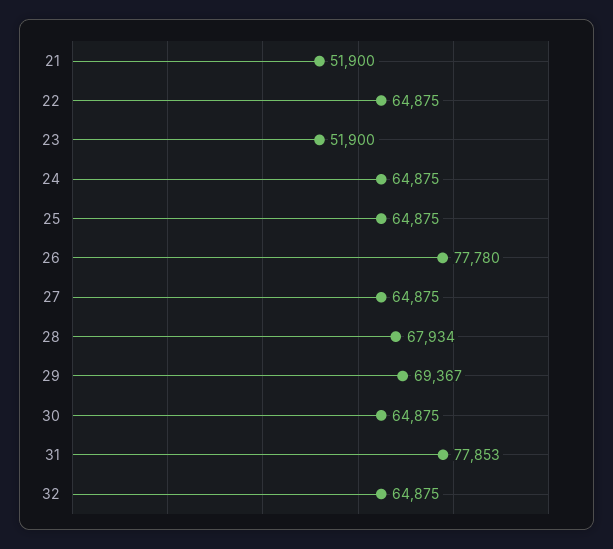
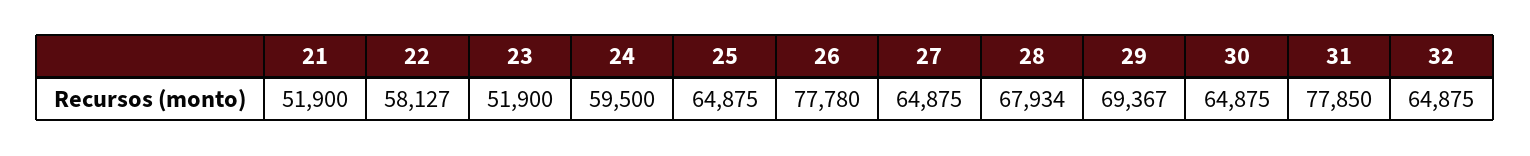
22: 64875 -> 58127
24: 64875 -> 59500
31: 77853 -> 77850

